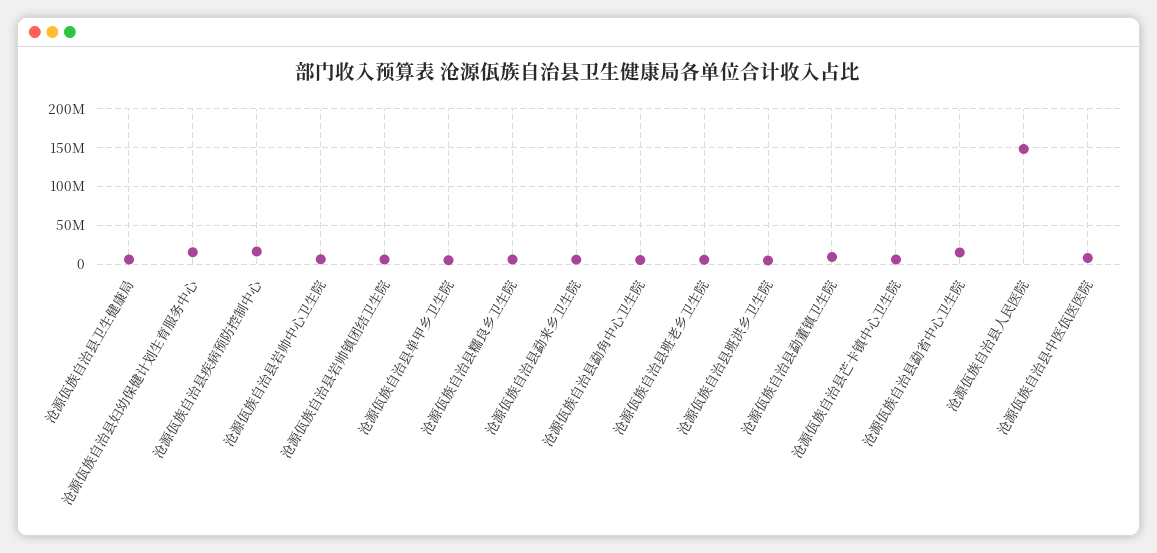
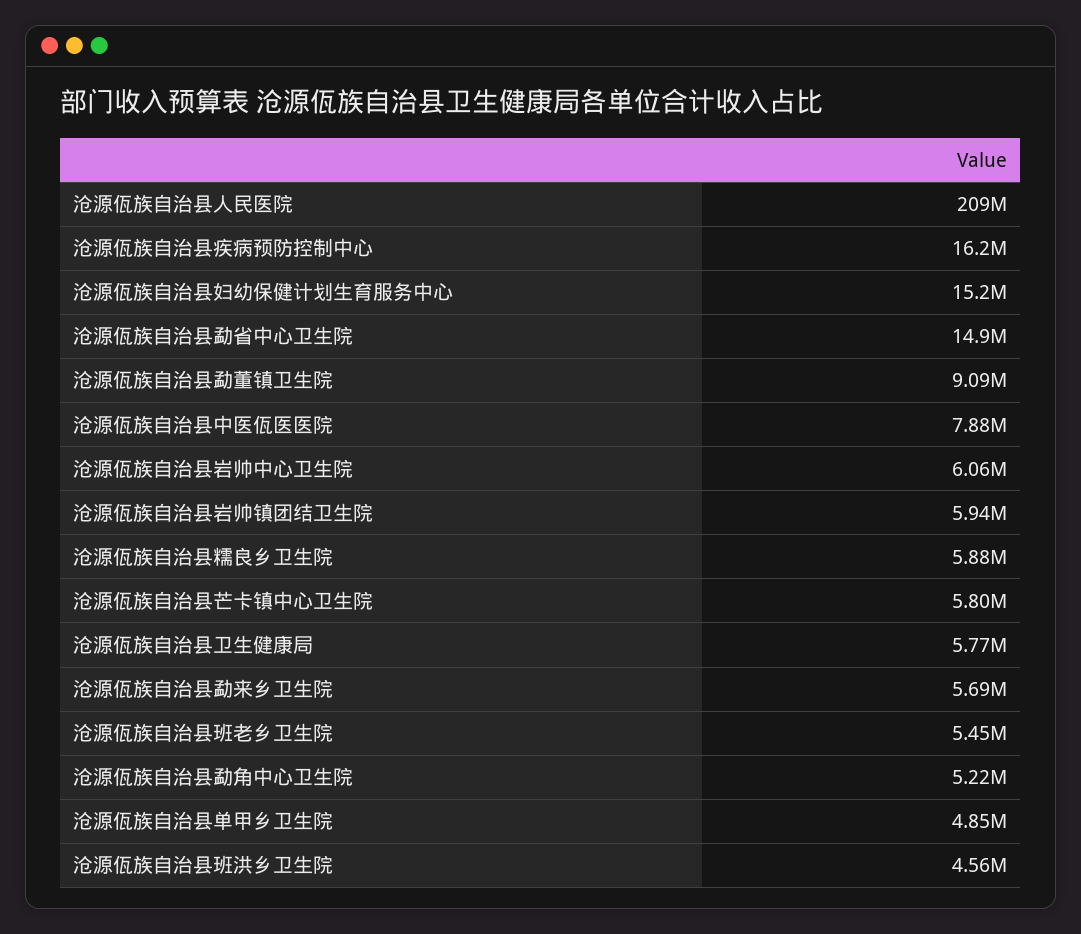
沧源佤族自治县人民医院: 150000000 -> 209000000

